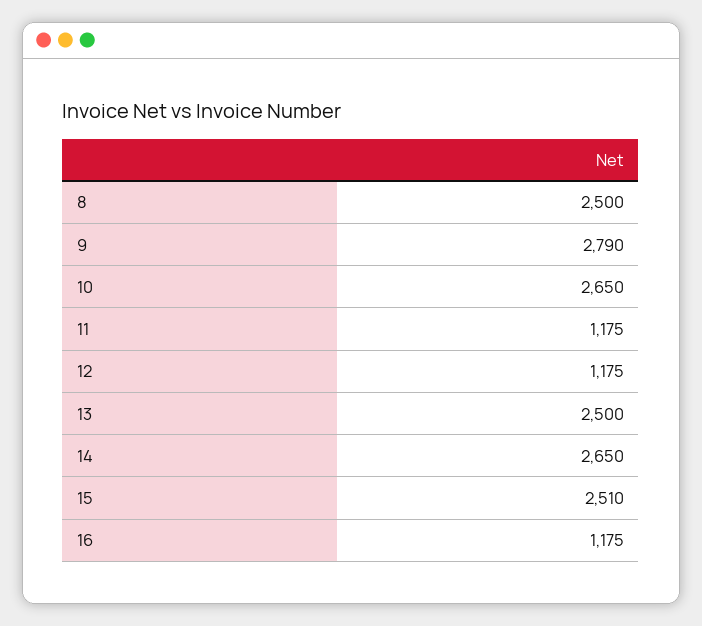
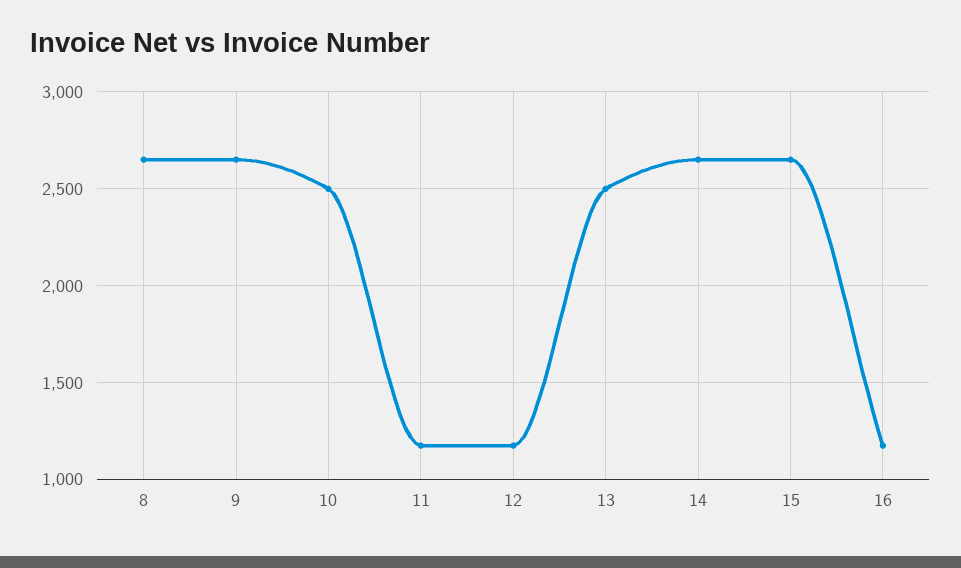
8: 2500 -> 2650
9: 2790 -> 2650
10: 2650 -> 2500
15: 2510 -> 2650

